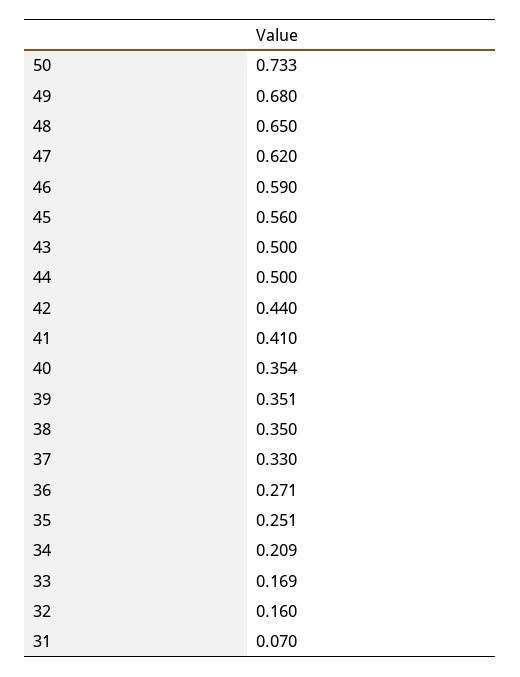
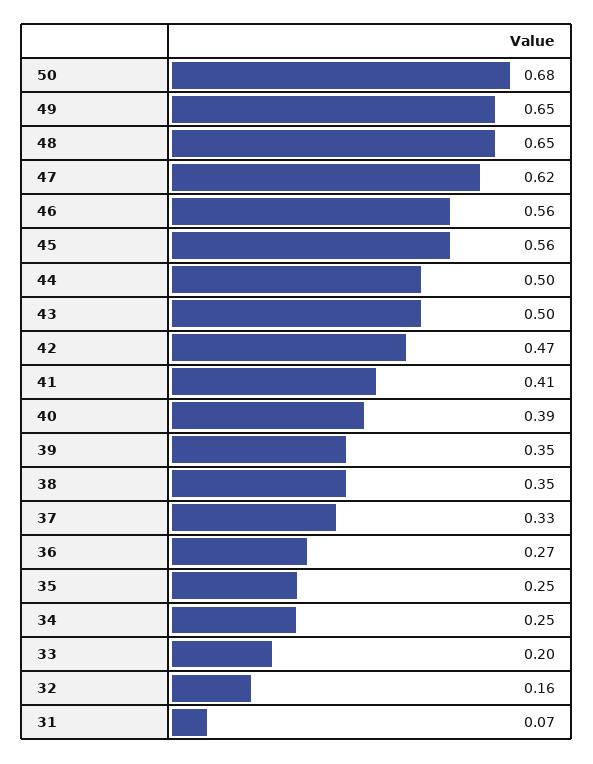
50: 0.733 -> 0.68
49: 0.68 -> 0.65
46: 0.59 -> 0.56
42: 0.44 -> 0.47
40: 0.354 -> 0.39
34: 0.209 -> 0.25
33: 0.169 -> 0.2

